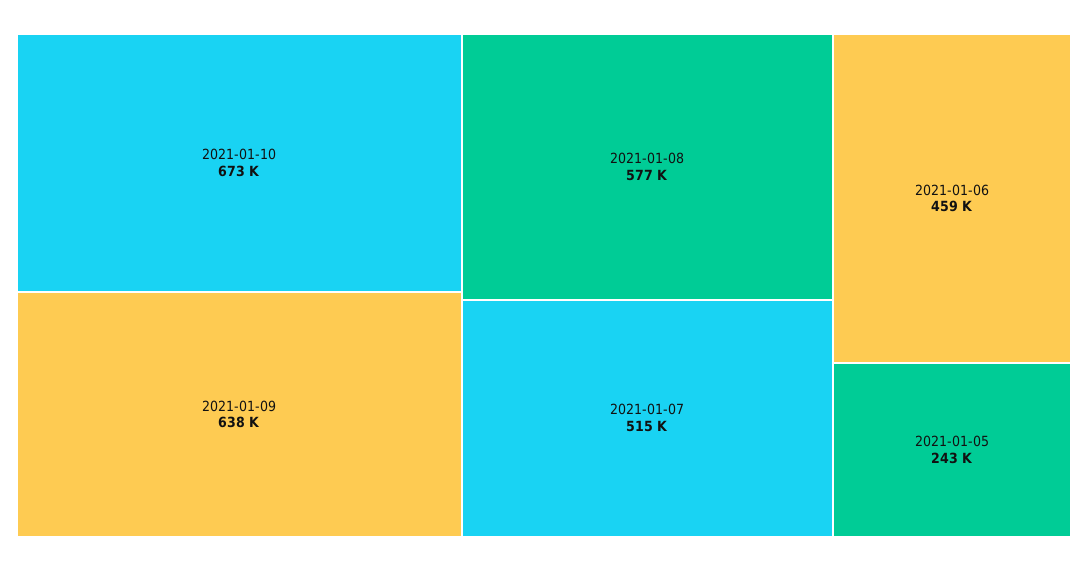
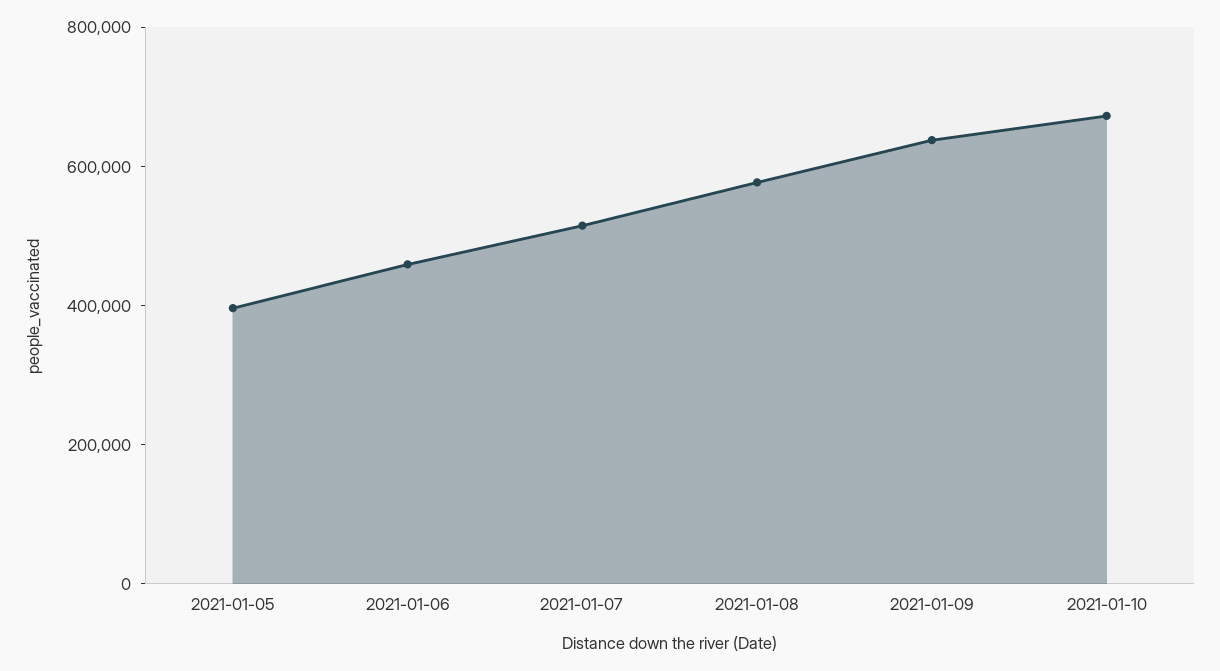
2021-01-05: 243000 -> 400000

